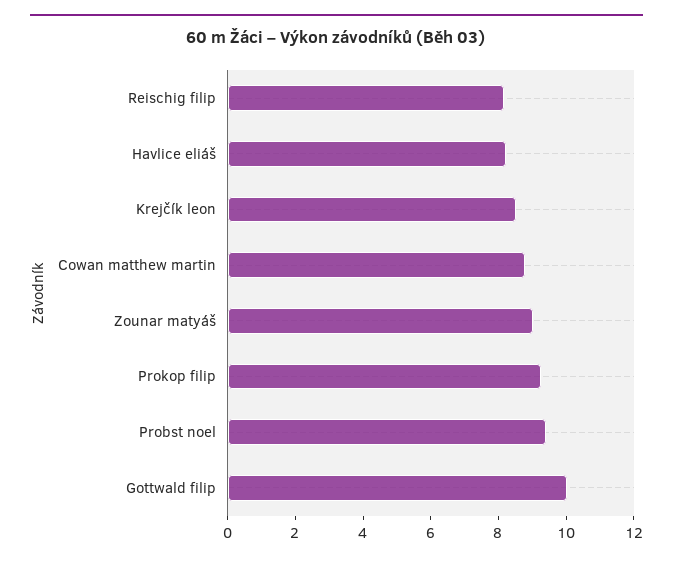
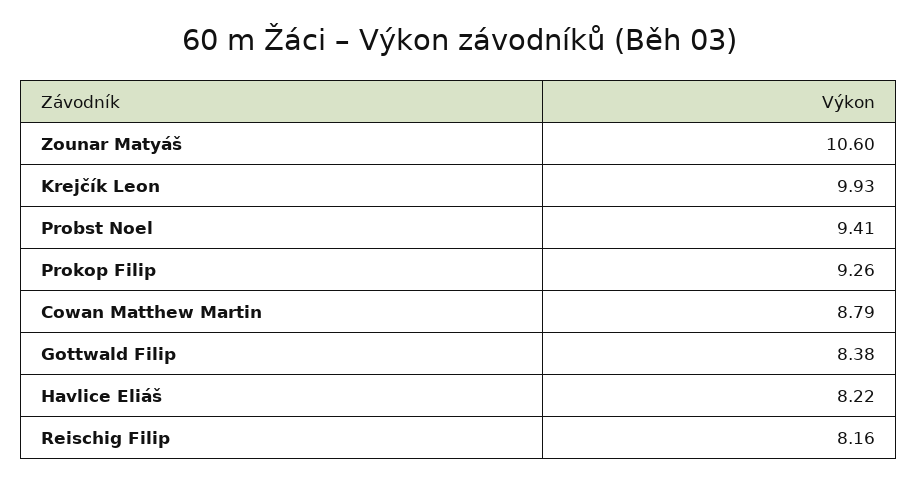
Krejčík leon: 8.5 -> 9.93
Zounar matyáš: 9 -> 10.6
Gottwald filip: 10 -> 8.38

